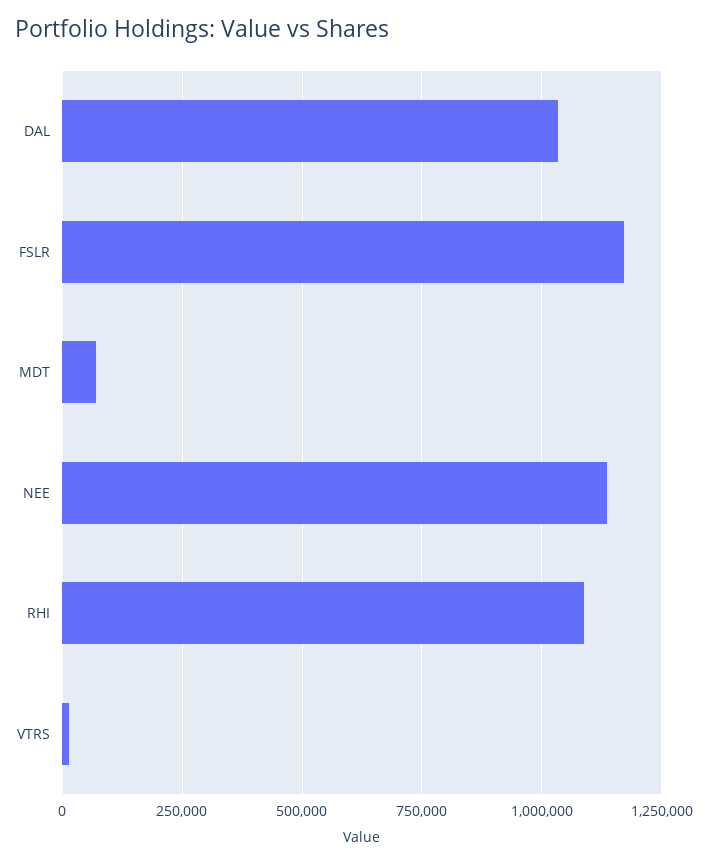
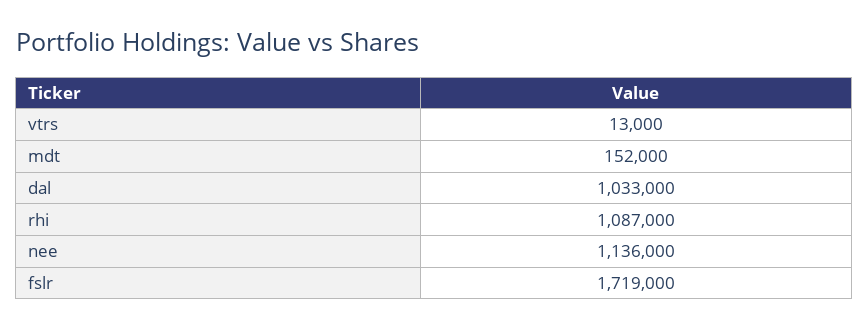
FSLR: 1175000 -> 1719000
MDT: 75000 -> 152000

